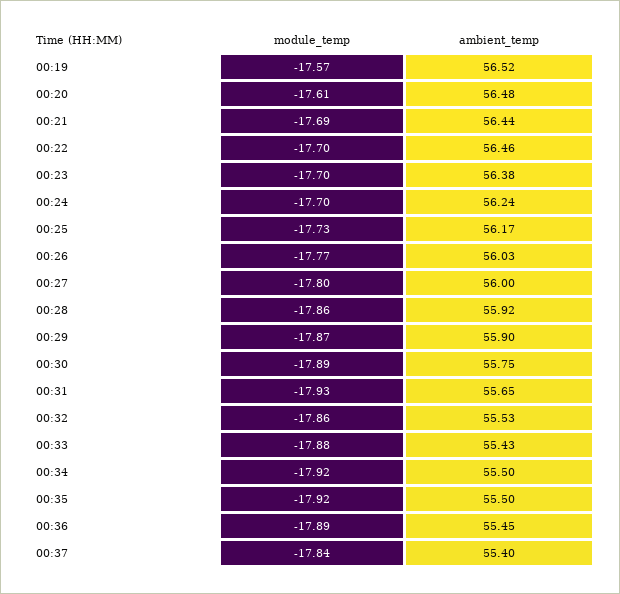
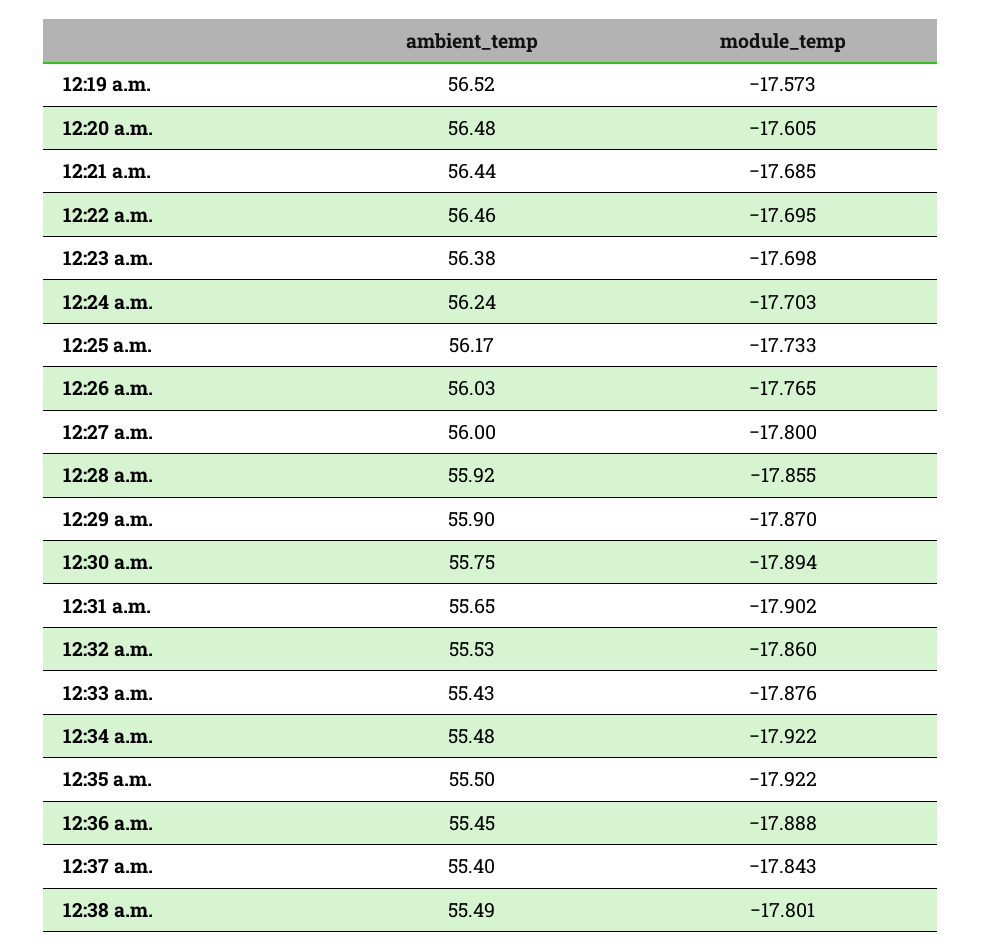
module_temp, 00:31: -17.93 -> -17.902
ambient_temp, 00:34: 55.5 -> 55.48
ambient_temp, 12:38 a.m.: none -> 55.49
module_temp, 12:38 a.m.: none -> -17.801

